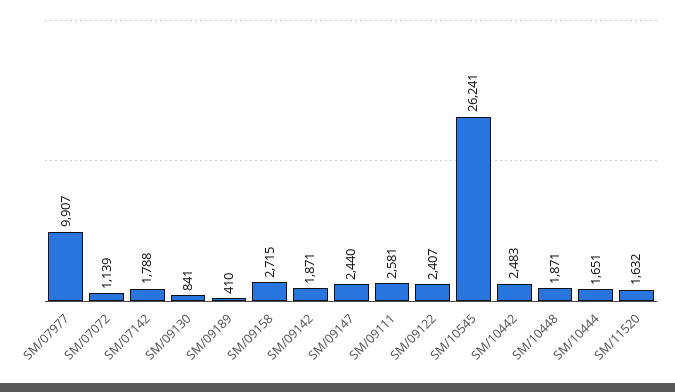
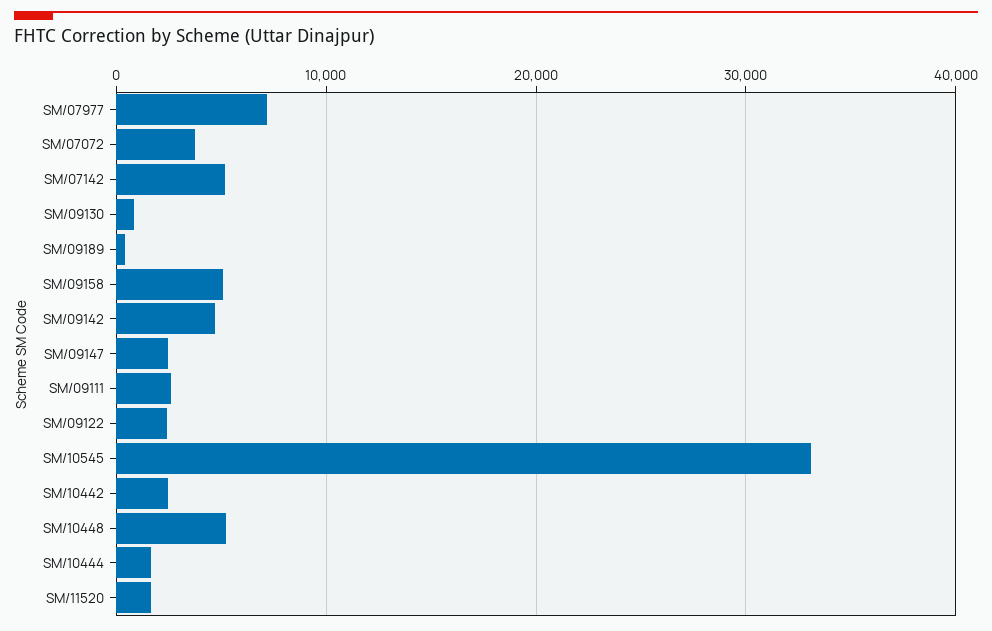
SM/07977: 9907 -> 7000
SM/07072: 1139 -> 4000
SM/07142: 1788 -> 5000
SM/09158: 2715 -> 5000
SM/09142: 1871 -> 5000
SM/10545: 26241 -> 33000
SM/10448: 1871 -> 5000

